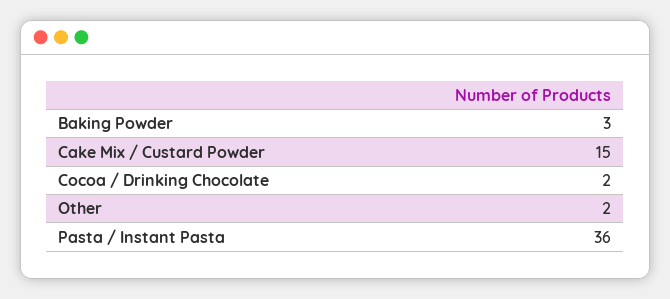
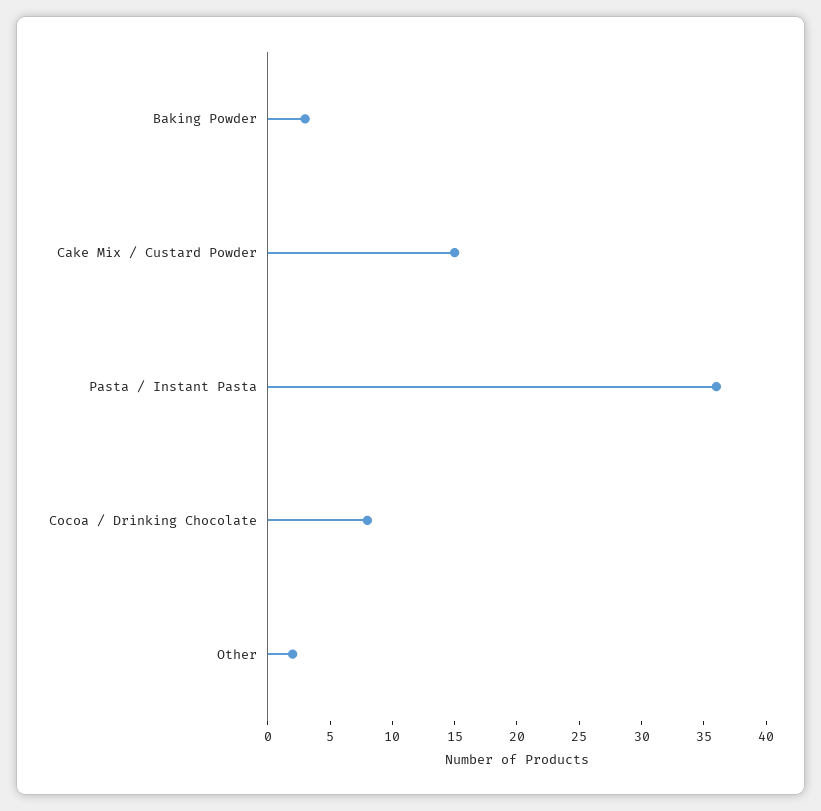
Cocoa / Drinking Chocolate: 2 -> 8

